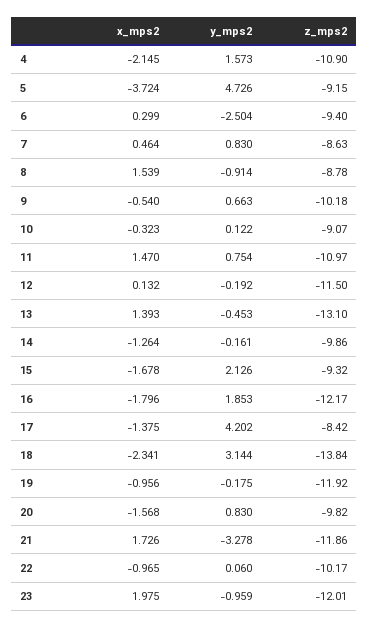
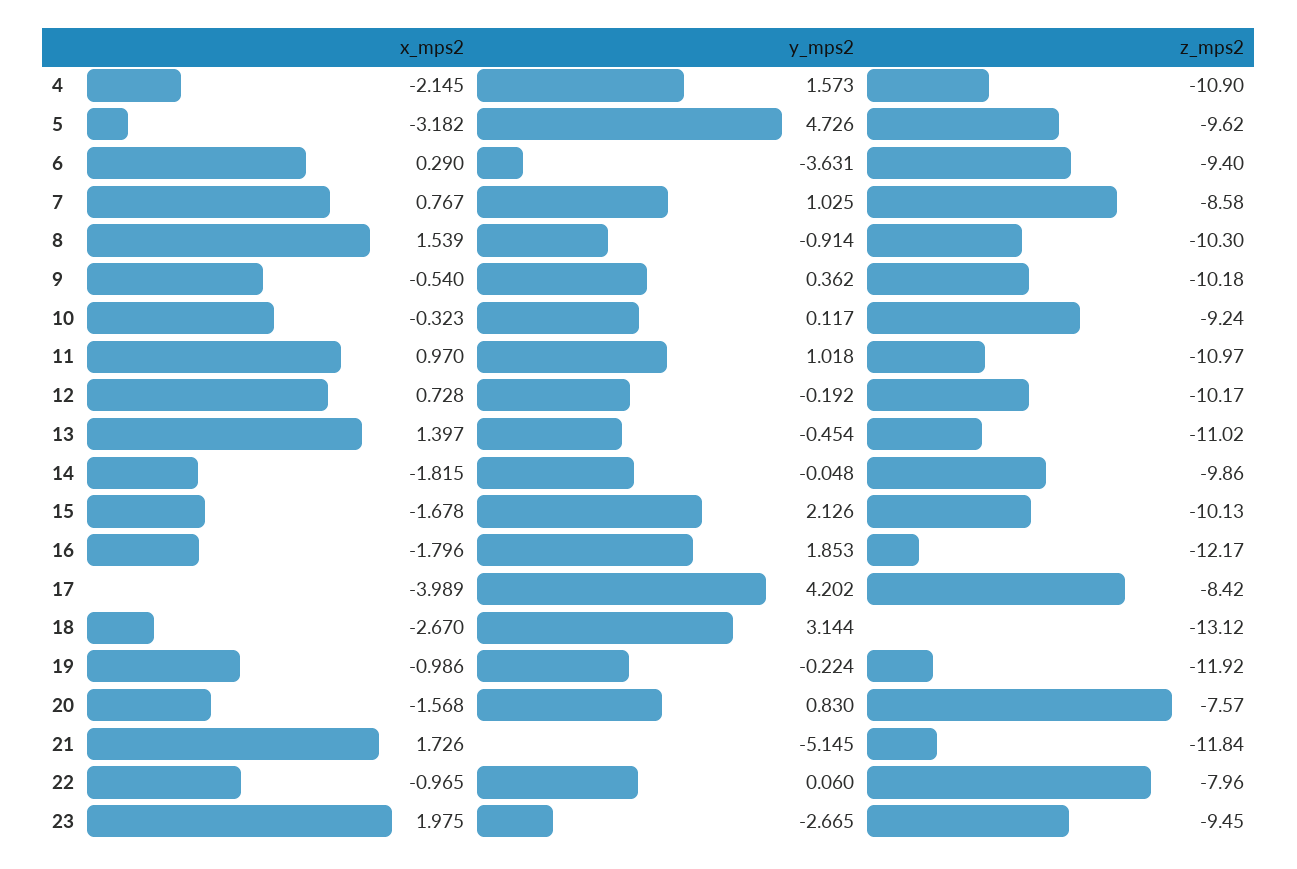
x_mps2, 5: -3.724 -> -3.182
z_mps2, 5: -9.15 -> -9.62
x_mps2, 6: 0.299 -> 0.29
y_mps2, 6: -2.504 -> -3.631
x_mps2, 7: 0.464 -> 0.767
y_mps2, 7: 0.83 -> 1.025
z_mps2, 7: -8.63 -> -8.58
z_mps2, 8: -8.78 -> -10.3
y_mps2, 9: 0.663 -> 0.362
y_mps2, 10: 0.122 -> 0.117
z_mps2, 10: -9.07 -> -9.24
x_mps2, 11: 1.47 -> 0.97
y_mps2, 11: 0.754 -> 1.018
x_mps2, 12: 0.132 -> 0.728
z_mps2, 12: -11.5 -> -10.17
x_mps2, 13: 1.393 -> 1.397
y_mps2, 13: -0.453 -> -0.454
z_mps2, 13: -13.1 -> -11.02
x_mps2, 14: -1.264 -> -1.815
y_mps2, 14: -0.161 -> -0.048
z_mps2, 15: -9.32 -> -10.13
x_mps2, 17: -1.375 -> -3.989
x_mps2, 18: -2.341 -> -2.67
z_mps2, 18: -13.84 -> -13.12
x_mps2, 19: -0.956 -> -0.986
y_mps2, 19: -0.175 -> -0.224
z_mps2, 20: -9.82 -> -7.57
y_mps2, 21: -3.278 -> -5.145
z_mps2, 21: -11.86 -> -11.84
z_mps2, 22: -10.17 -> -7.96
y_mps2, 23: -0.959 -> -2.665
z_mps2, 23: -12.01 -> -9.45

